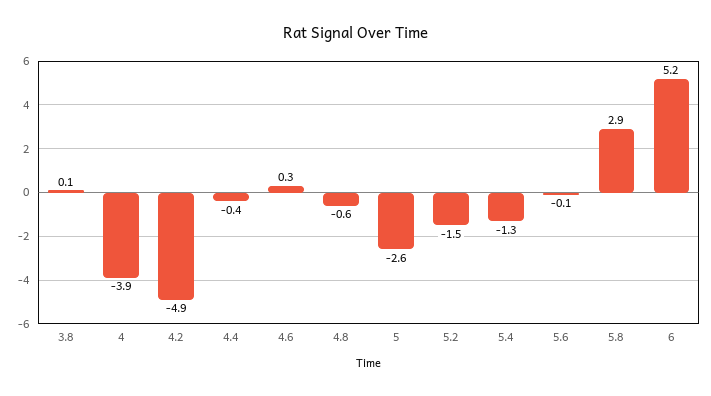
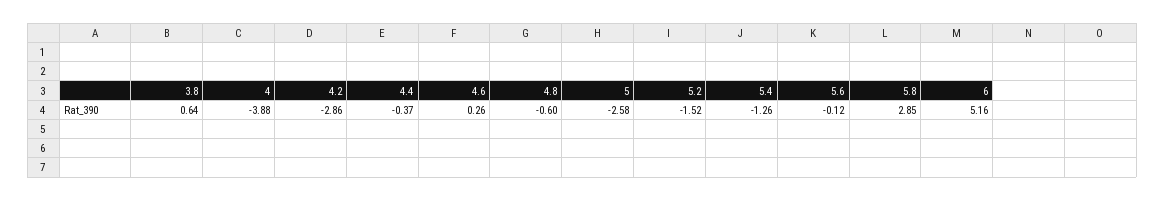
3.8: 0.1 -> 0.64
4.2: -4.9 -> -2.86

